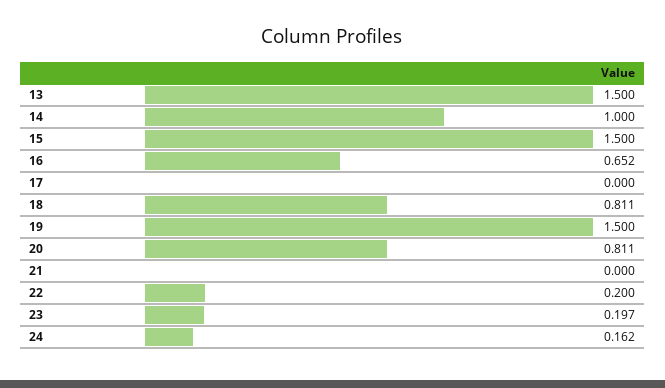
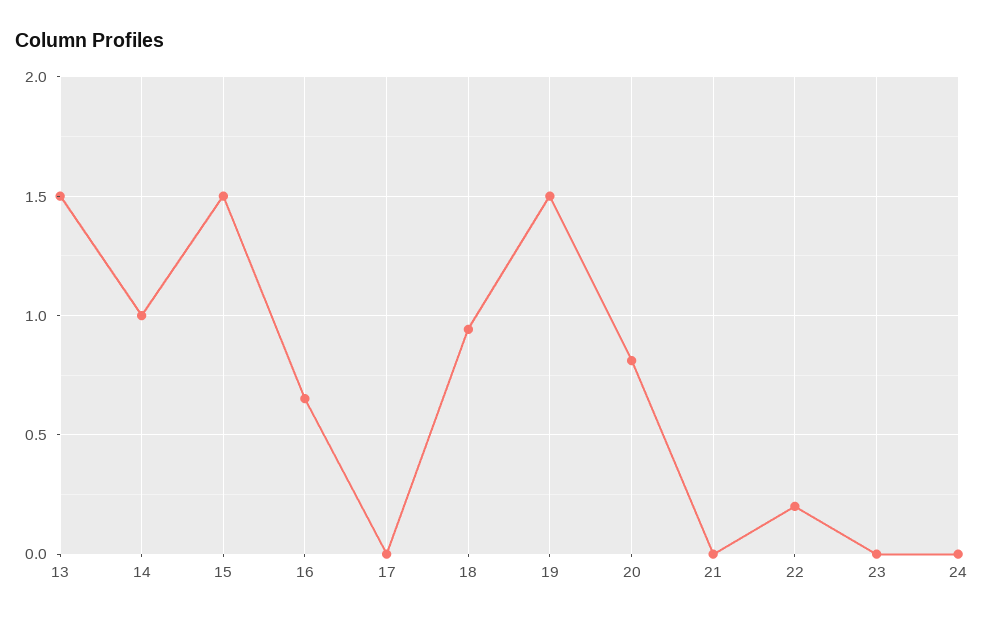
18: 0.811 -> 0.95
23: 0.197 -> 0
24: 0.162 -> 0

